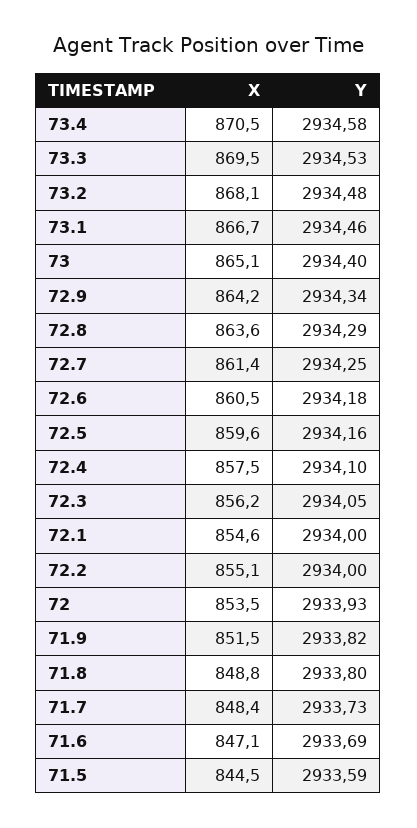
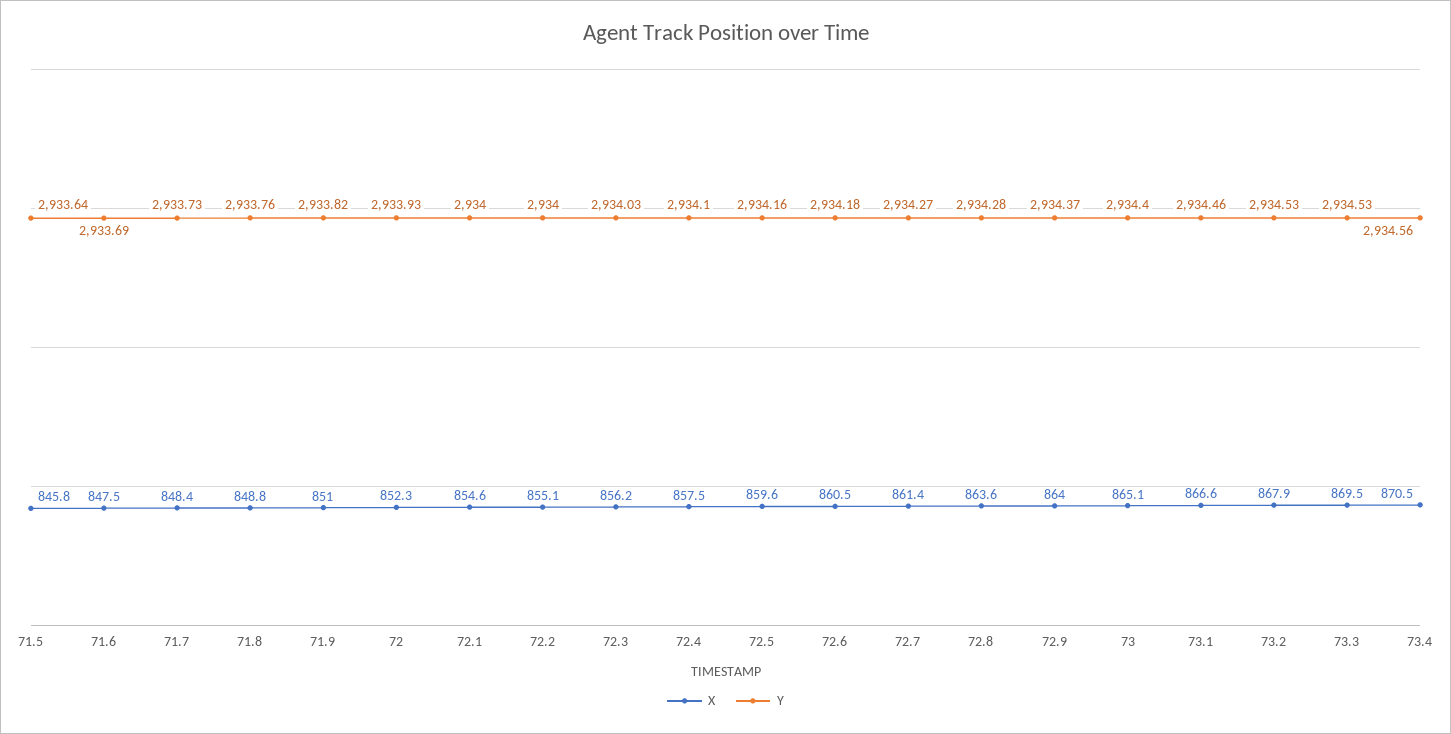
Y, 73.4: 2934.58 -> 2934.56
X, 73.2: 868.1 -> 867.9
Y, 73.2: 2934.48 -> 2934.53
X, 73.1: 866.7 -> 866.6
X, 72.9: 864.2 -> 864
Y, 72.9: 2934.34 -> 2934.37
Y, 72.8: 2934.29 -> 2934.28
Y, 72.7: 2934.25 -> 2934.27
Y, 72.3: 2934.05 -> 2934.03
X, 72: 853.5 -> 852.3
X, 71.9: 851.5 -> 851
Y, 71.8: 2933.8 -> 2933.76
X, 71.6: 847.1 -> 847.5
X, 71.5: 844.5 -> 845.8
Y, 71.5: 2933.59 -> 2933.64

